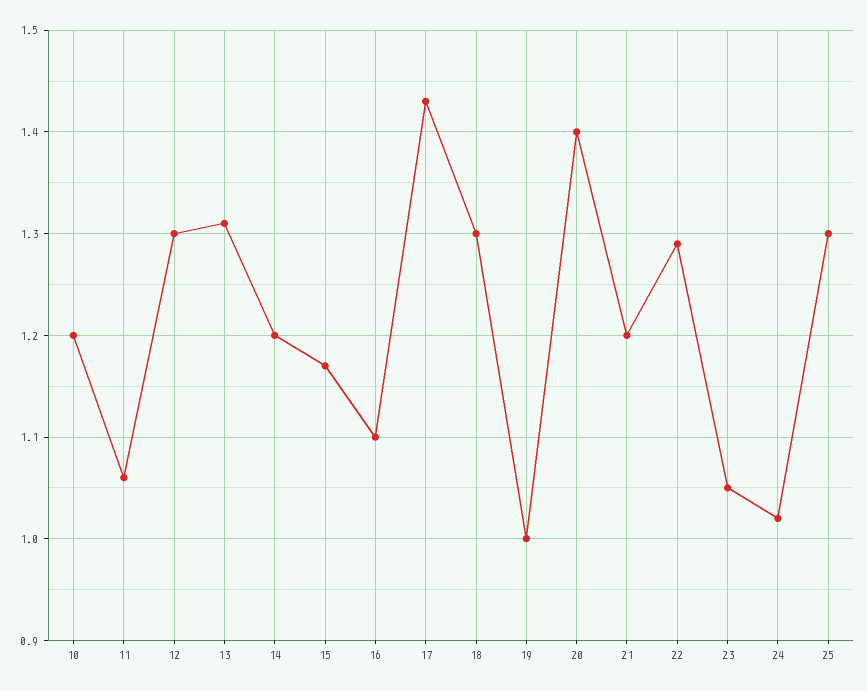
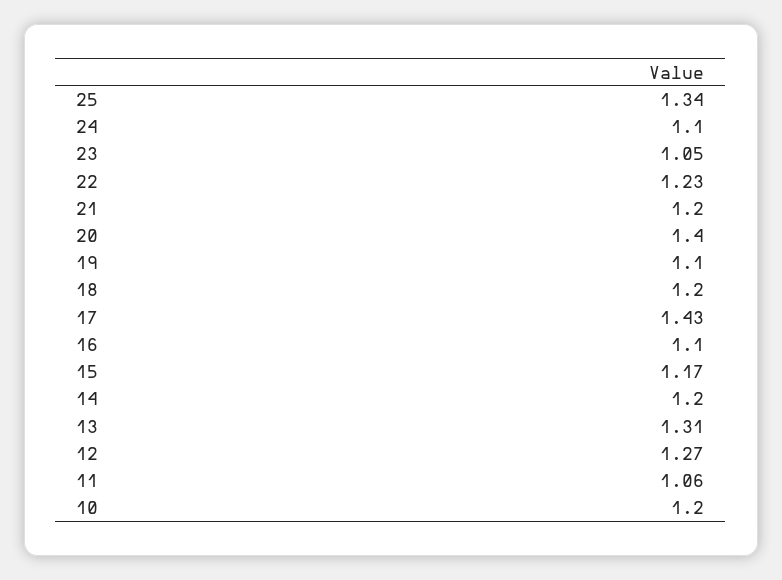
12: 1.3 -> 1.27
18: 1.3 -> 1.2
19: 1 -> 1.1
22: 1.29 -> 1.23
24: 1.02 -> 1.1
25: 1.3 -> 1.34

